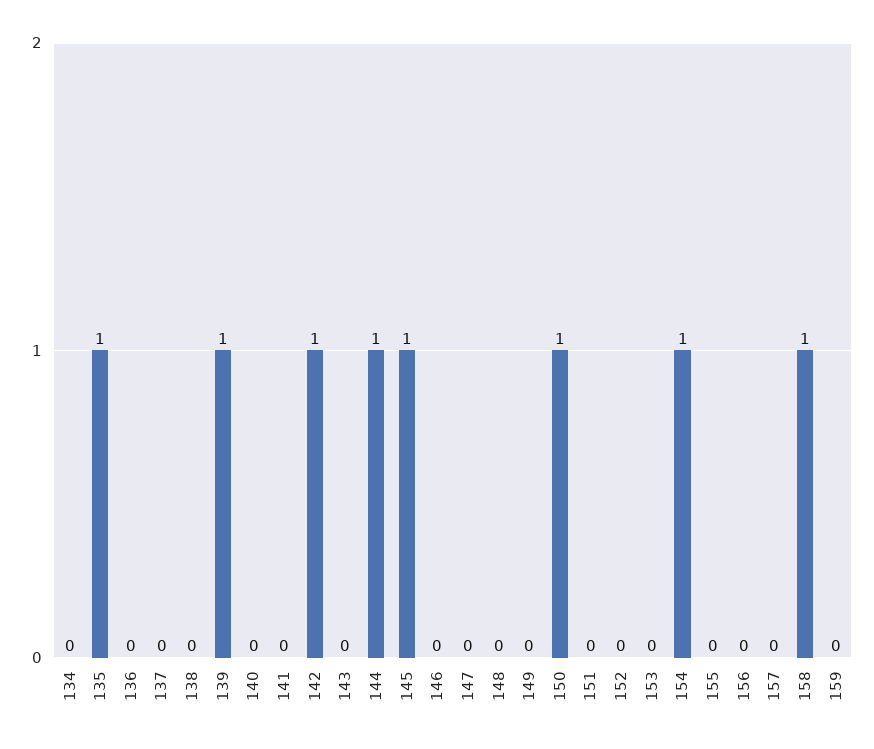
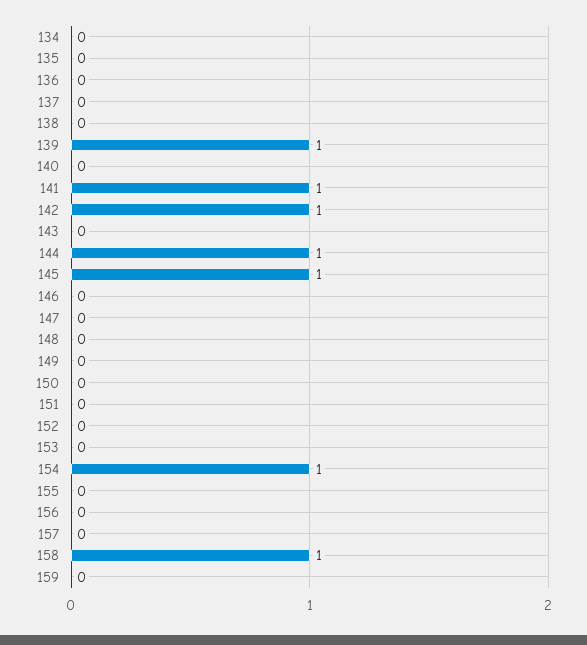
135: 1 -> 0
141: 0 -> 1
150: 1 -> 0

